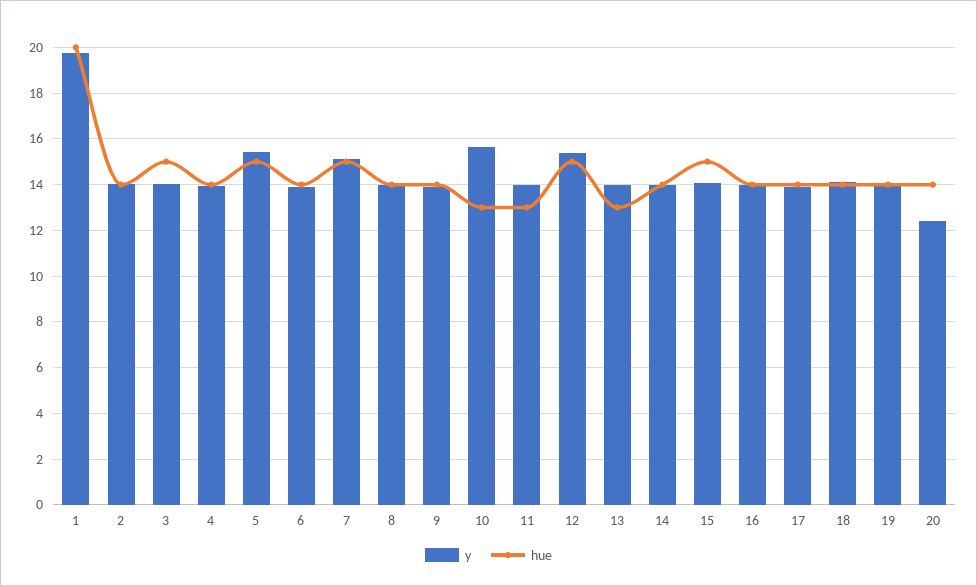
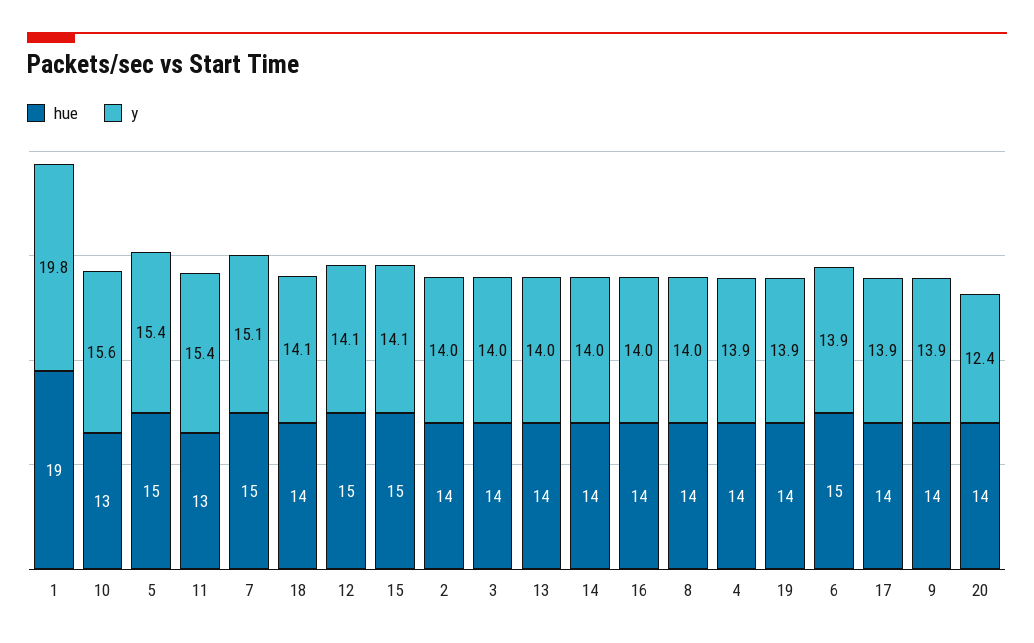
hue, 1: 20 -> 19
hue, 3: 15 -> 14
hue, 6: 14 -> 15
y, 11: 14 -> 15.4
y, 12: 15.5 -> 14.1
hue, 13: 13 -> 14

